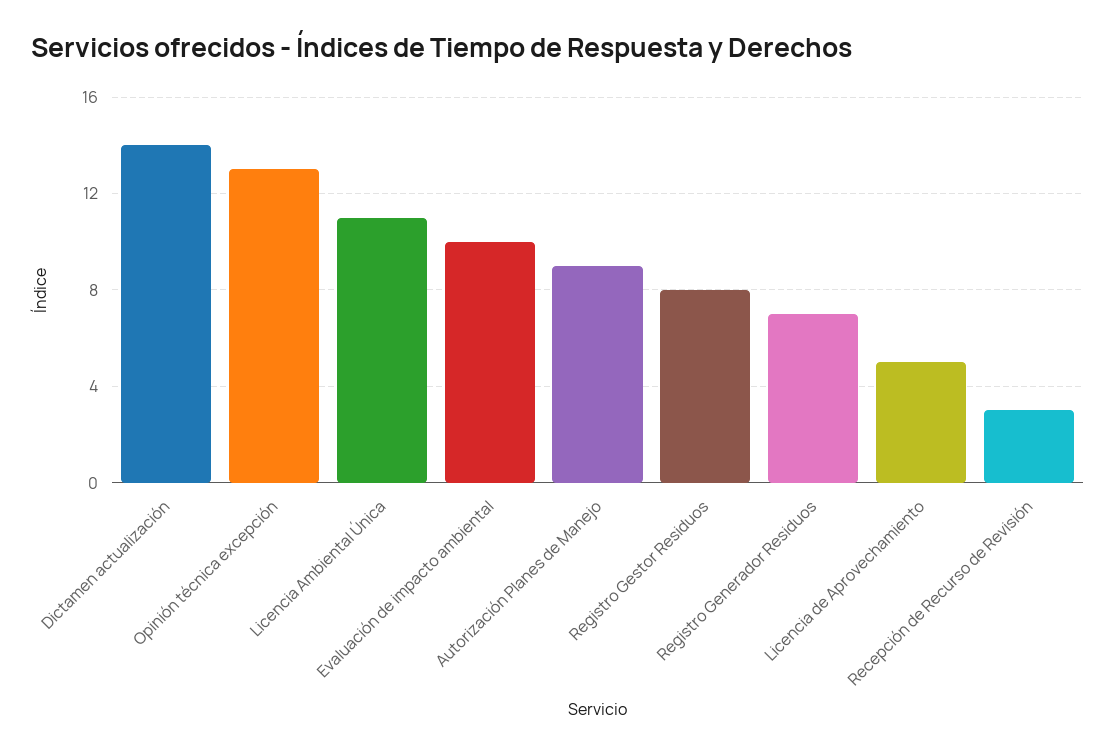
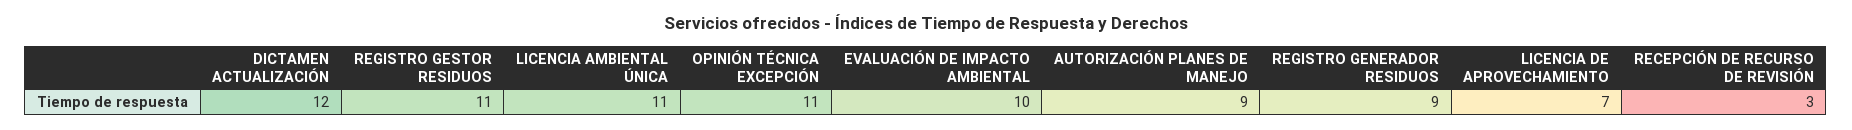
Dictamen actualización: 14 -> 12
Opinión técnica excepción: 13 -> 11
Registro Gestor Residuos: 8 -> 11
Registro Generador Residuos: 7 -> 9
Licencia de Aprovechamiento: 5 -> 7

